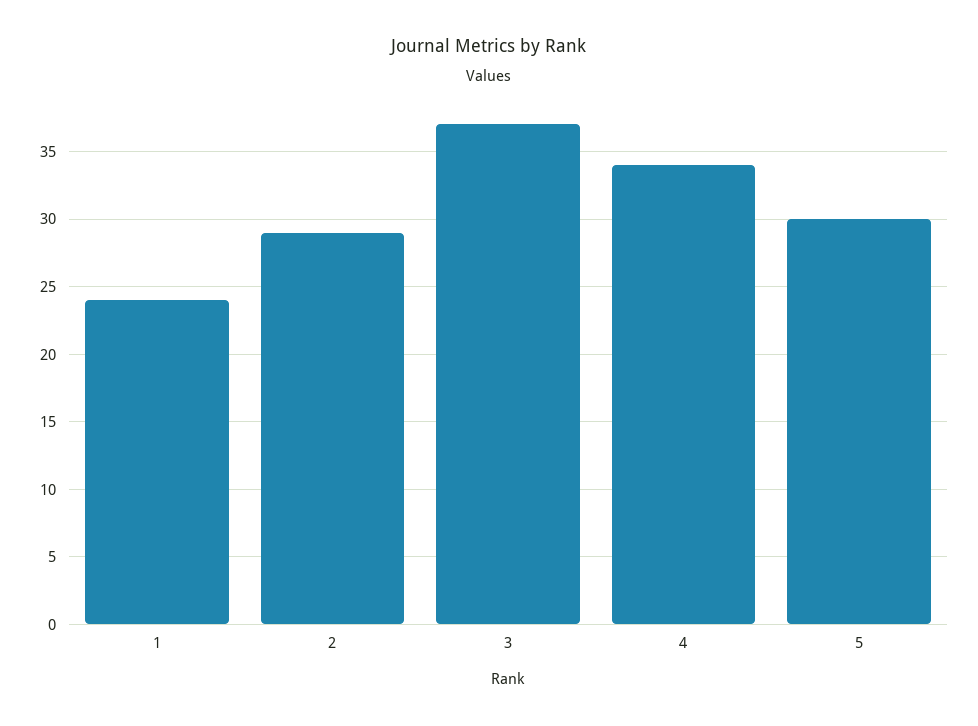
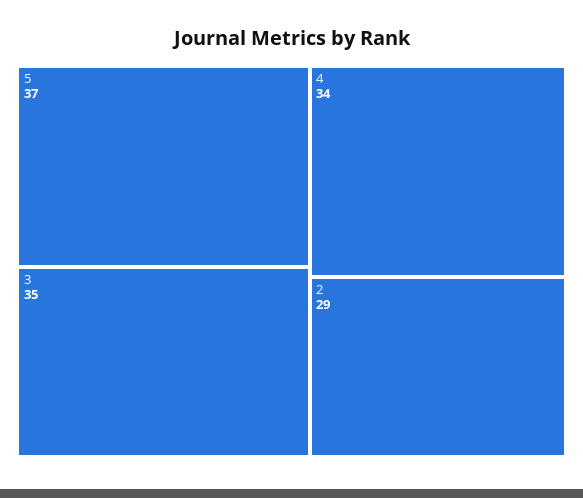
1: 24 -> none
3: 37 -> 35
5: 30 -> 37

